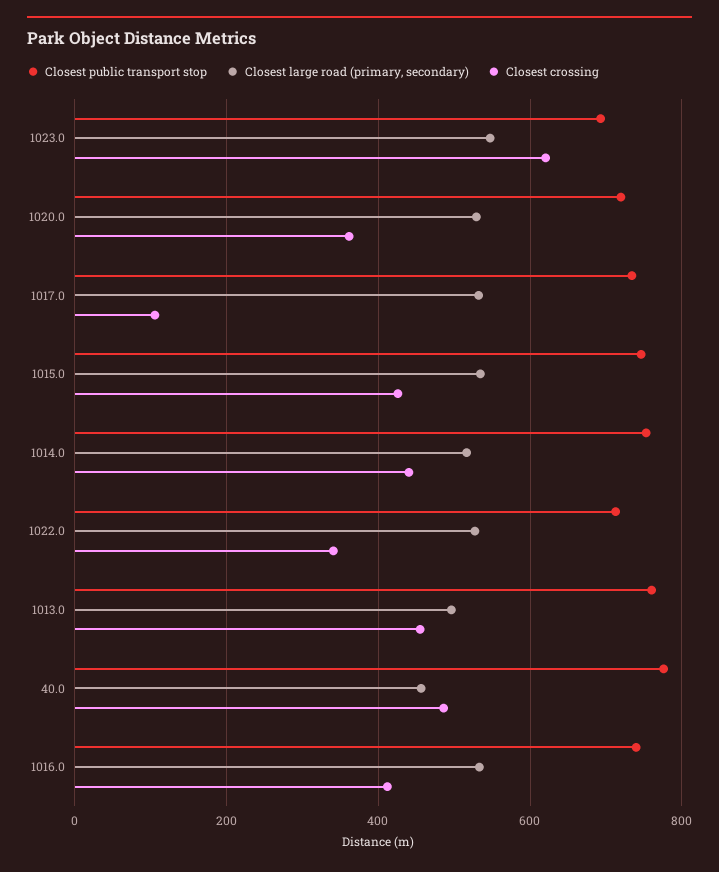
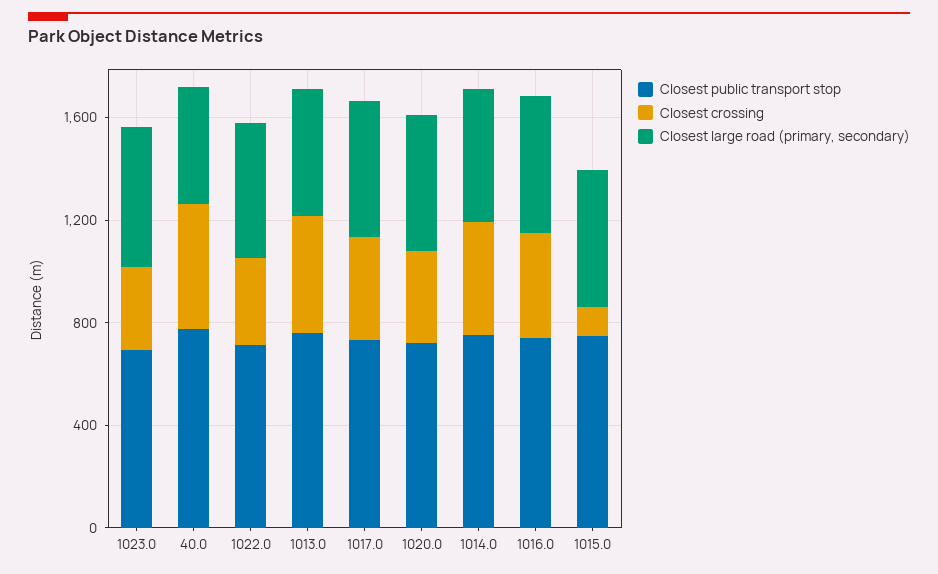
Closest crossing, 1023.0: 620 -> 300
Closest crossing, 1017.0: 100 -> 400
Closest crossing, 1015.0: 420 -> 100

